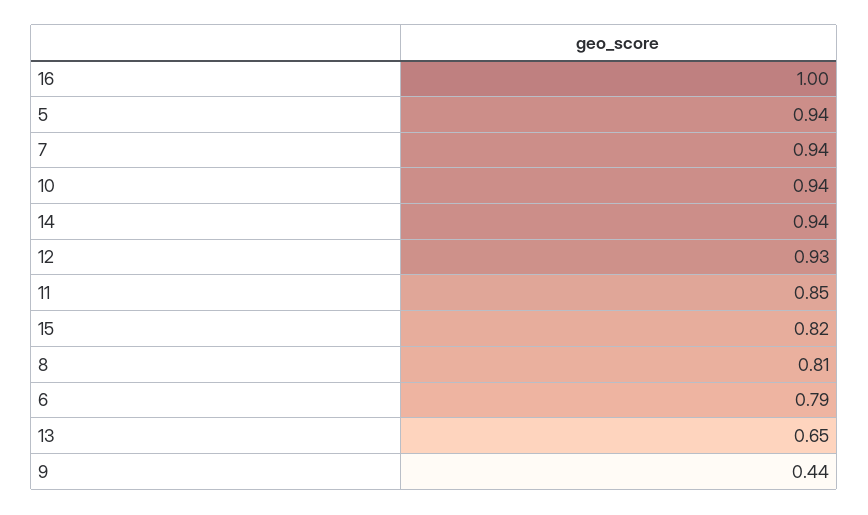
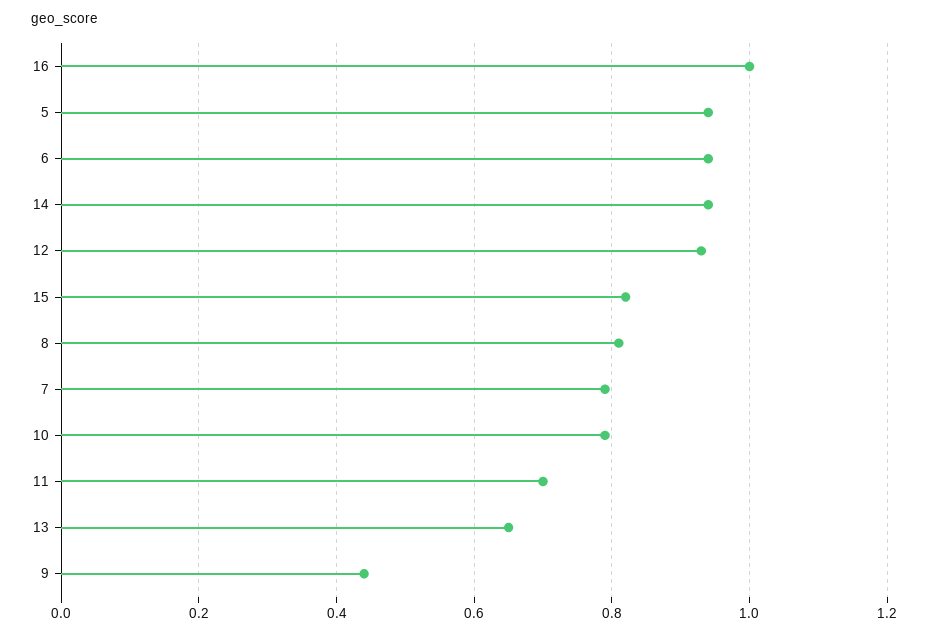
7: 0.94 -> 0.8
10: 0.94 -> 0.8
11: 0.85 -> 0.7
6: 0.79 -> 0.95

